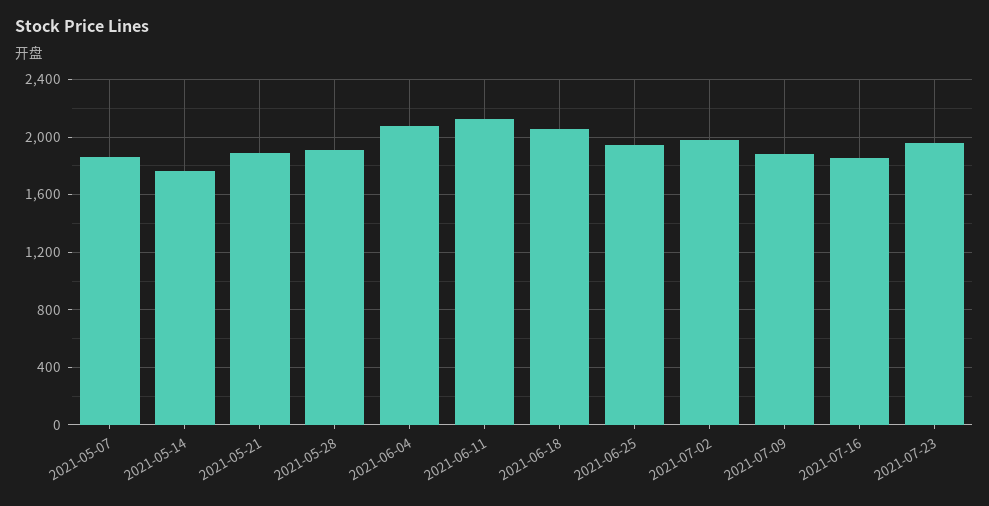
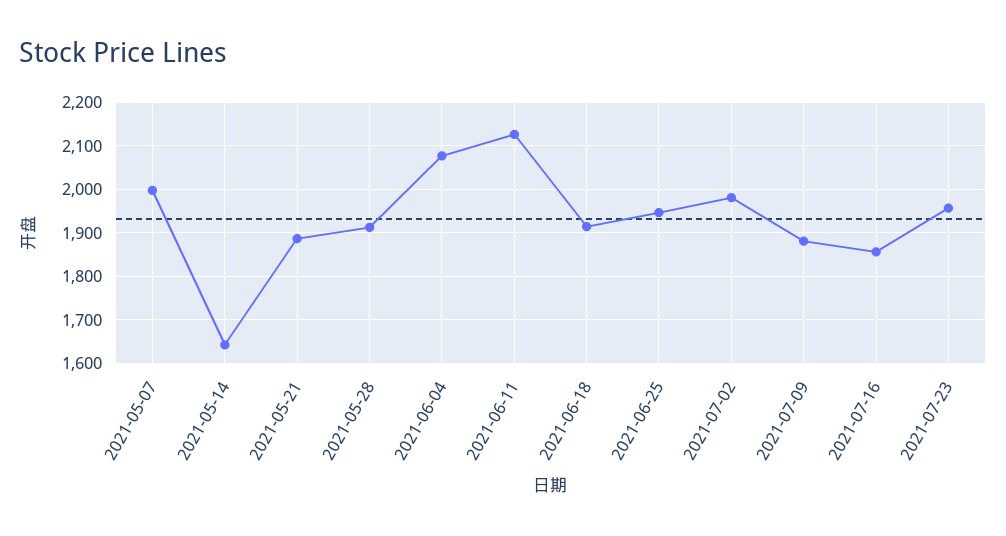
2021-05-07: 1850 -> 2000
2021-05-14: 1750 -> 1640
2021-06-18: 2050 -> 1920

